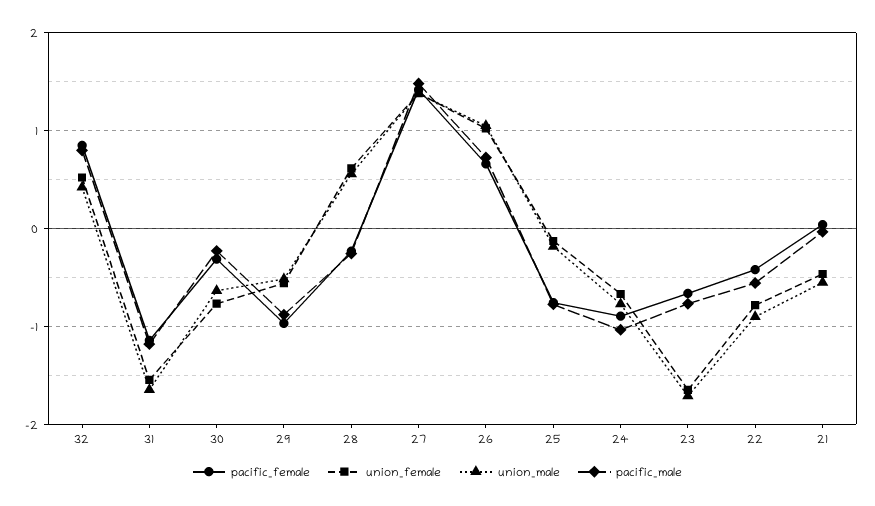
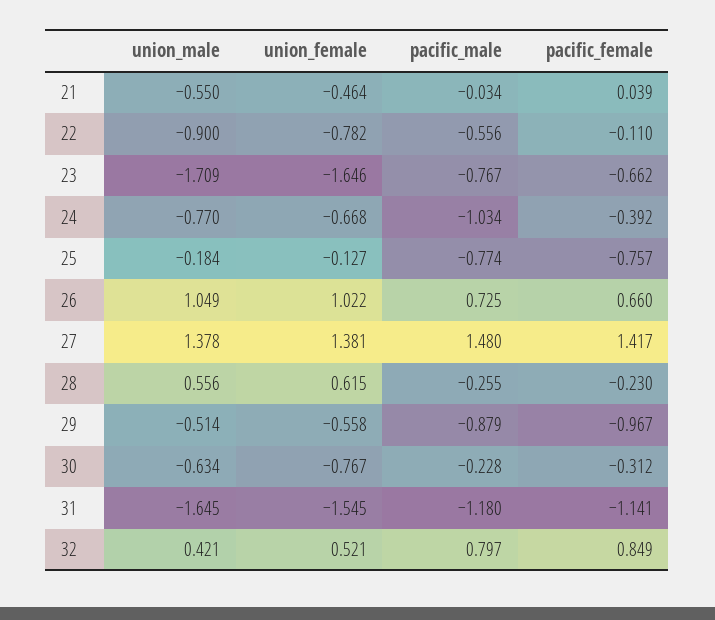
pacific_female, 24: -0.9 -> -0.392
pacific_female, 22: -0.4 -> -0.11

